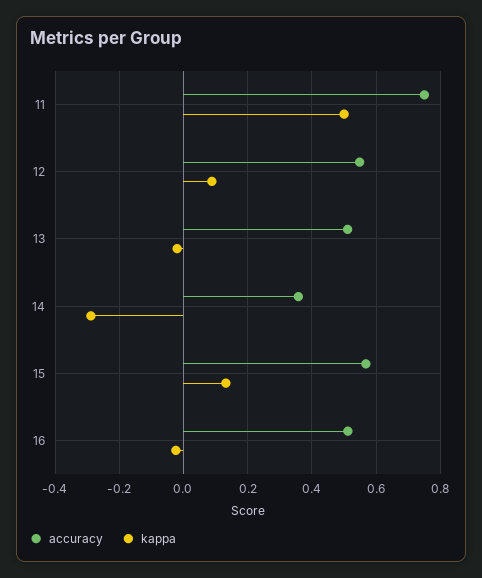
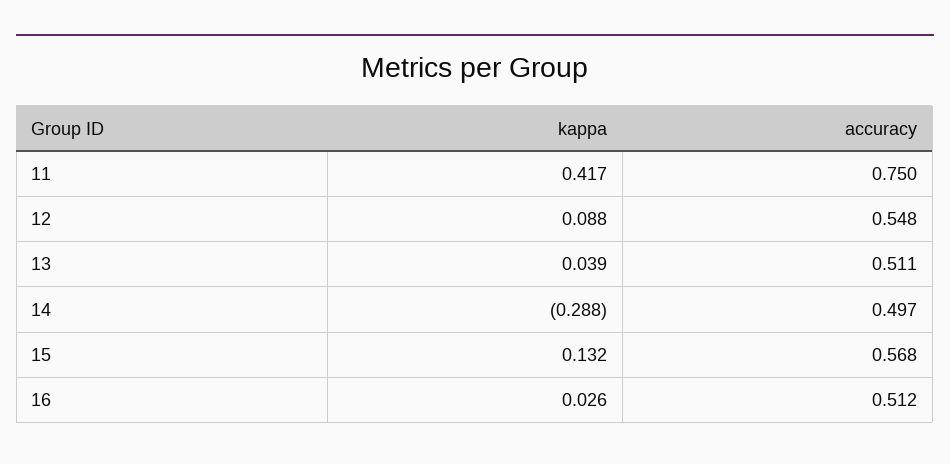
kappa, 11: 0.5 -> 0.417
kappa, 13: -0.02 -> 0.039
accuracy, 14: 0.36 -> 0.497
kappa, 16: -0.02 -> 0.026

